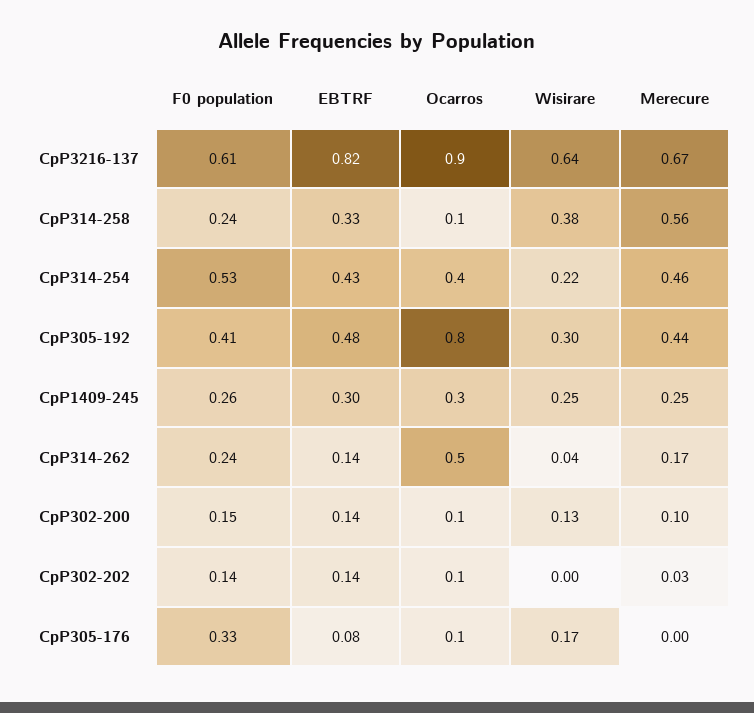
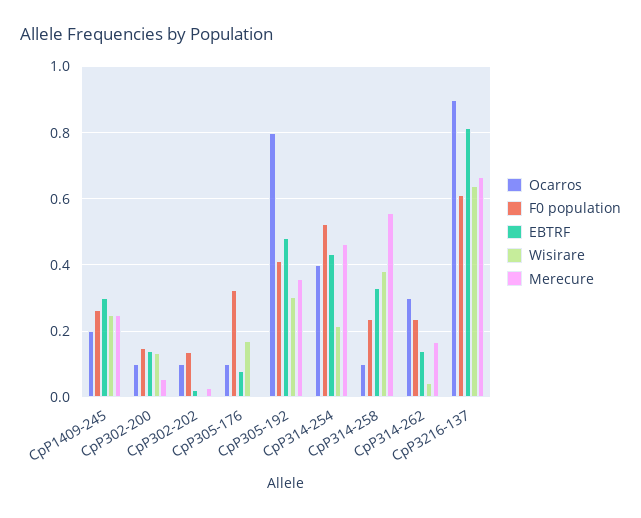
Merecure, CpP305-192: 0.44 -> 0.36
Ocarros, CpP1409-245: 0.3 -> 0.2
Ocarros, CpP314-262: 0.5 -> 0.3
Merecure, CpP302-200: 0.1 -> 0.06
EBTRF, CpP302-202: 0.14 -> 0.02

